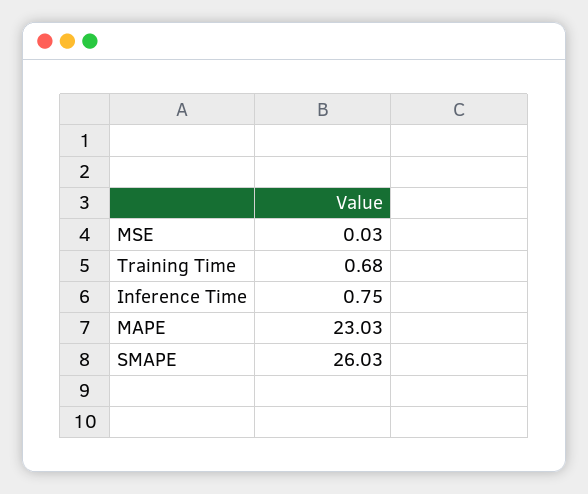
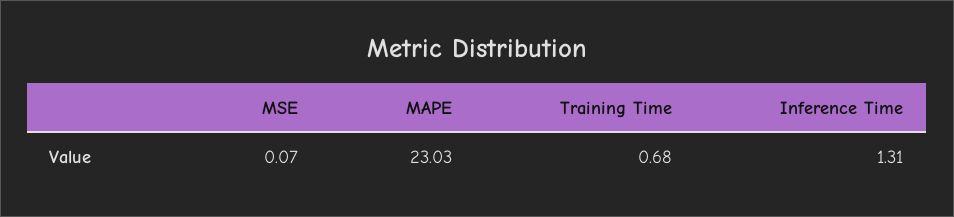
MSE: 0.03 -> 0.07
Inference Time: 0.75 -> 1.31
SMAPE: 26.03 -> none

